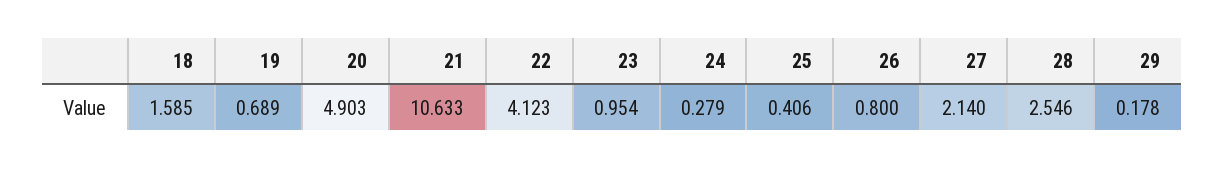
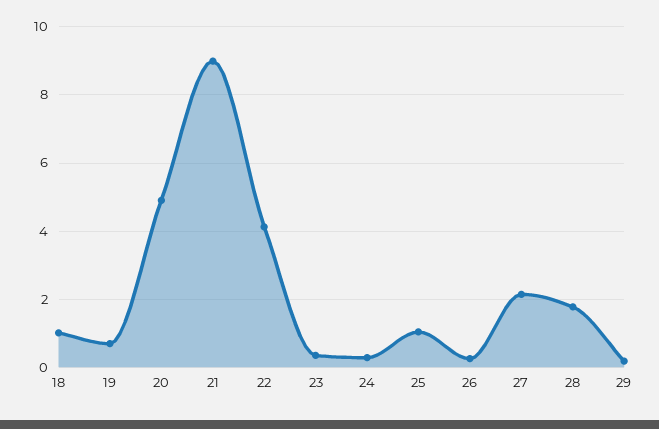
18: 1.585 -> 1
21: 10.633 -> 9
23: 0.954 -> 0.4
25: 0.406 -> 1
26: 0.8 -> 0.2
28: 2.546 -> 1.8

